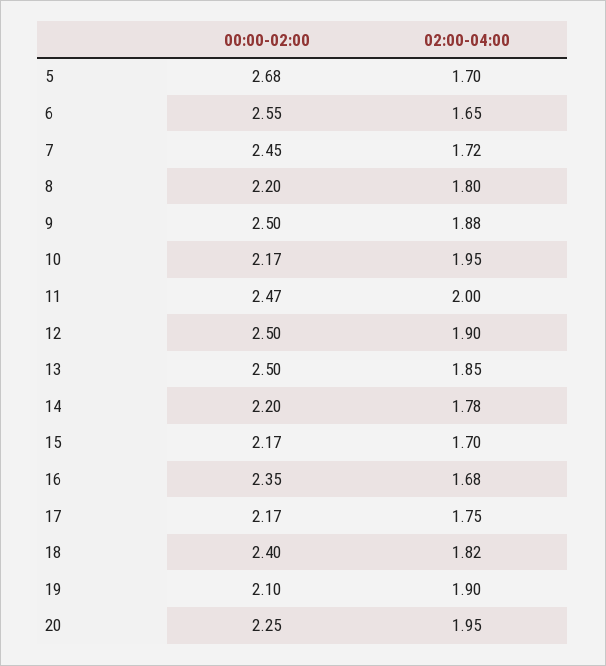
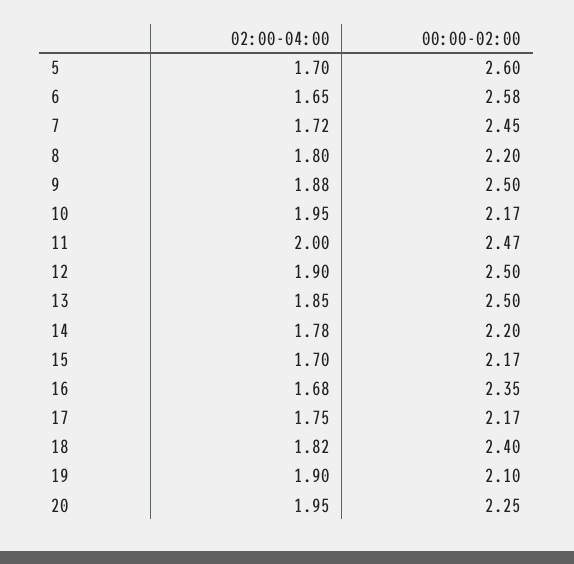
00:00-02:00, 5: 2.68 -> 2.6
00:00-02:00, 6: 2.55 -> 2.58

